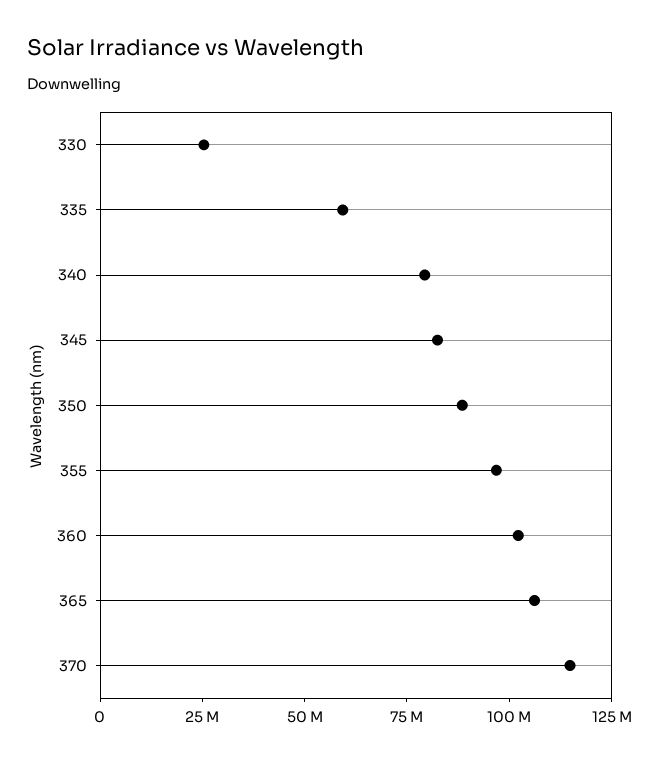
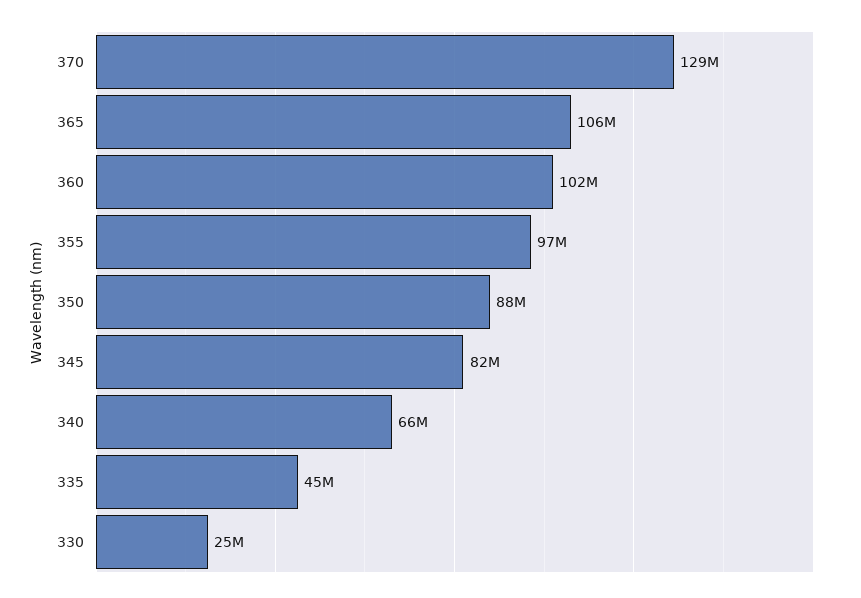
335: 60000000 -> 45000000
340: 80000000 -> 66000000
370: 115000000 -> 129000000

